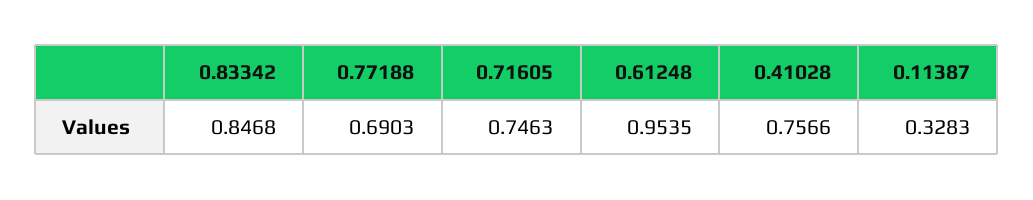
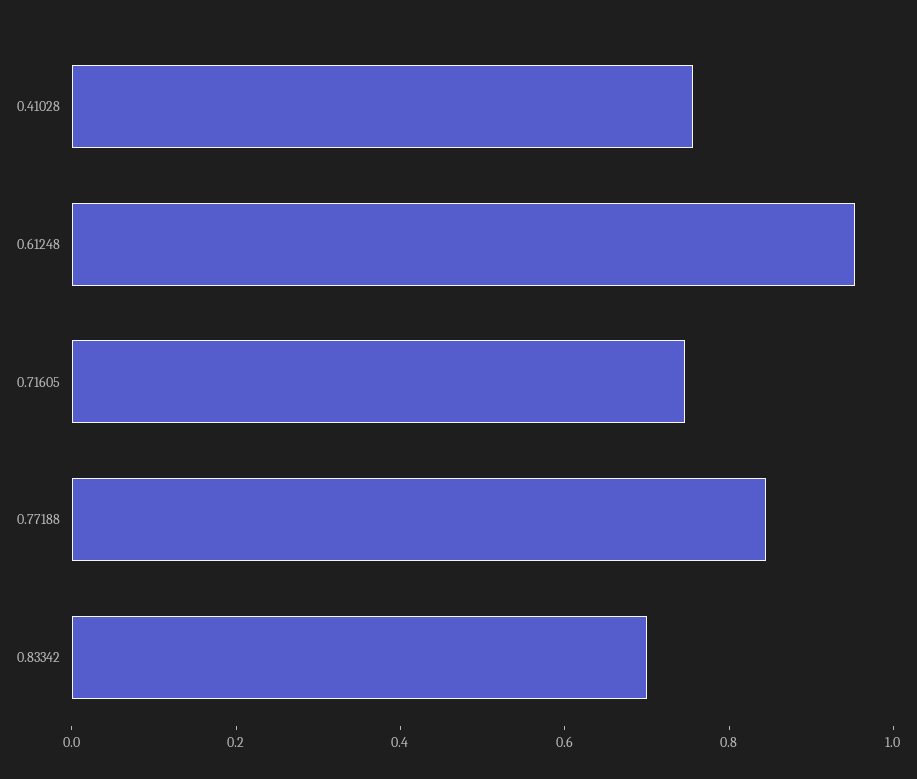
0.83342: 0.8468 -> 0.7
0.77188: 0.6903 -> 0.85
0.11387: 0.3283 -> none

